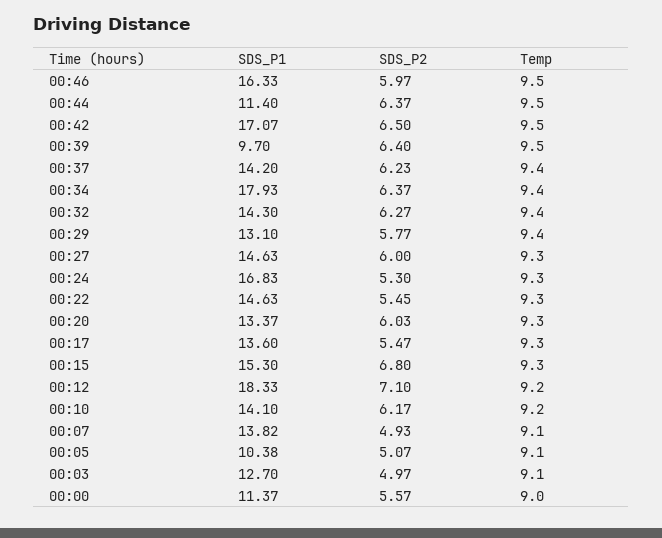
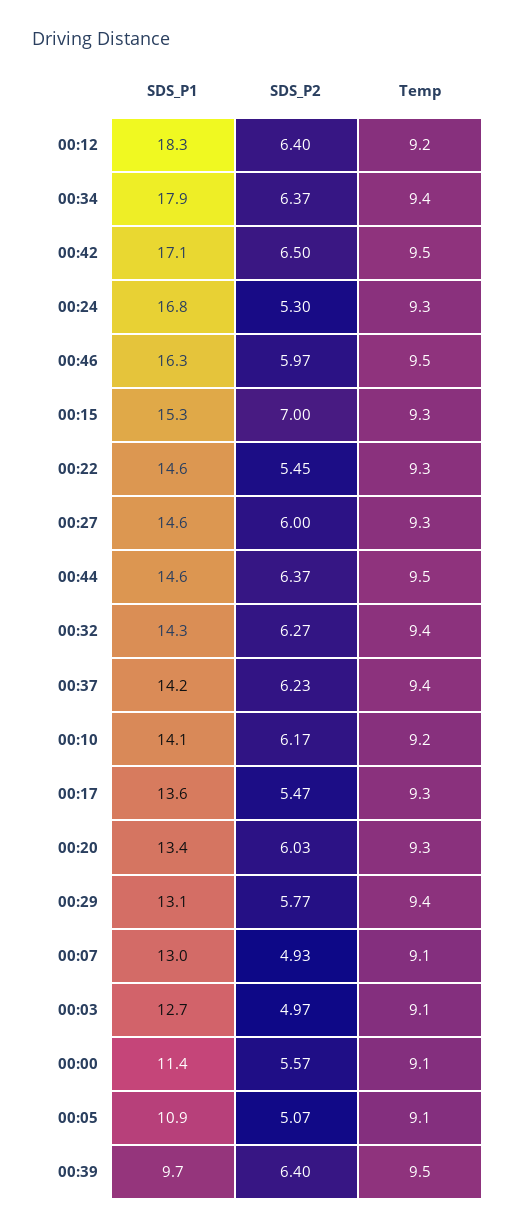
SDS_P1, 00:44: 11.4 -> 14.6
SDS_P2, 00:15: 6.8 -> 7
SDS_P2, 00:12: 7.1 -> 6.4
SDS_P1, 00:07: 13.82 -> 13
SDS_P1, 00:05: 10.38 -> 10.9
Temp, 00:00: 9 -> 9.1

